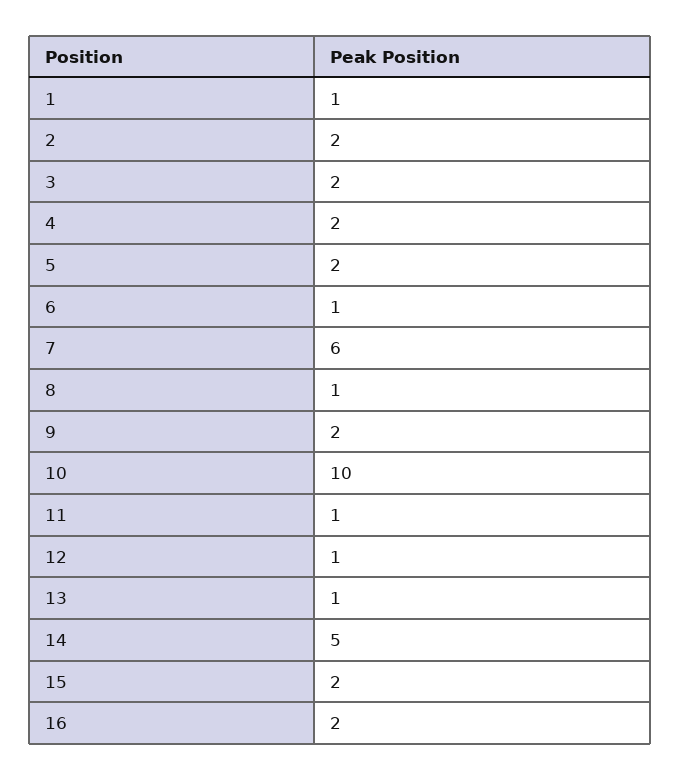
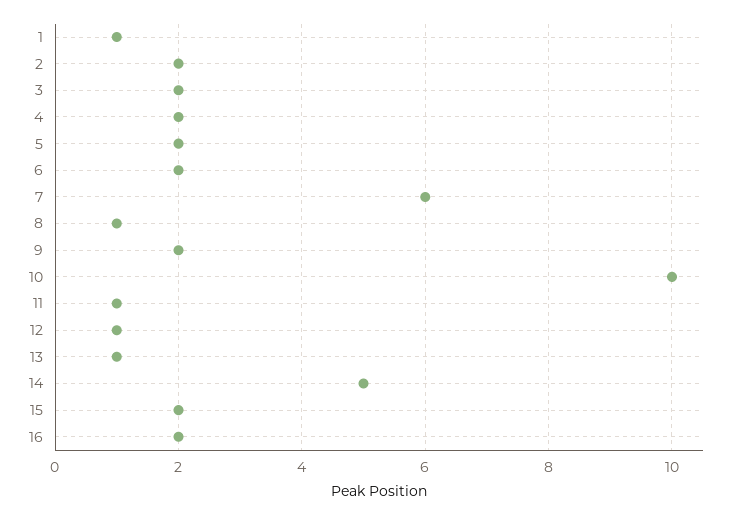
6: 1 -> 2

